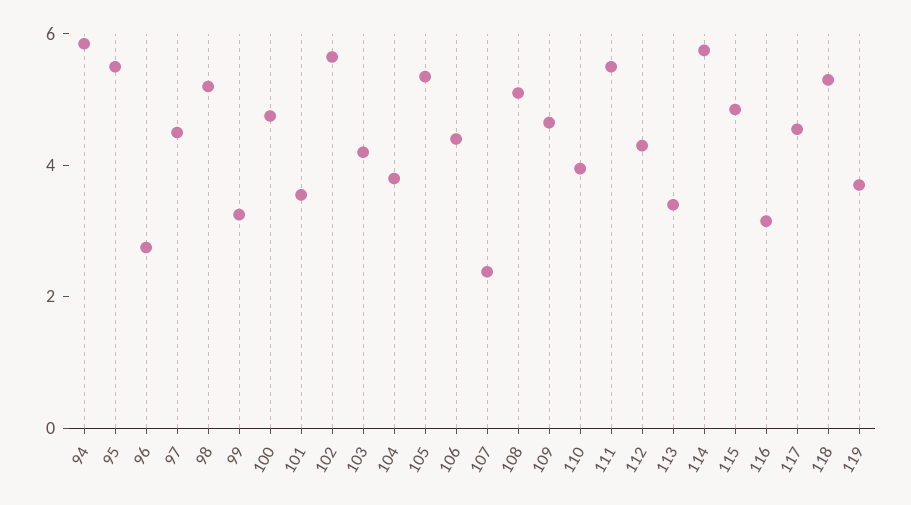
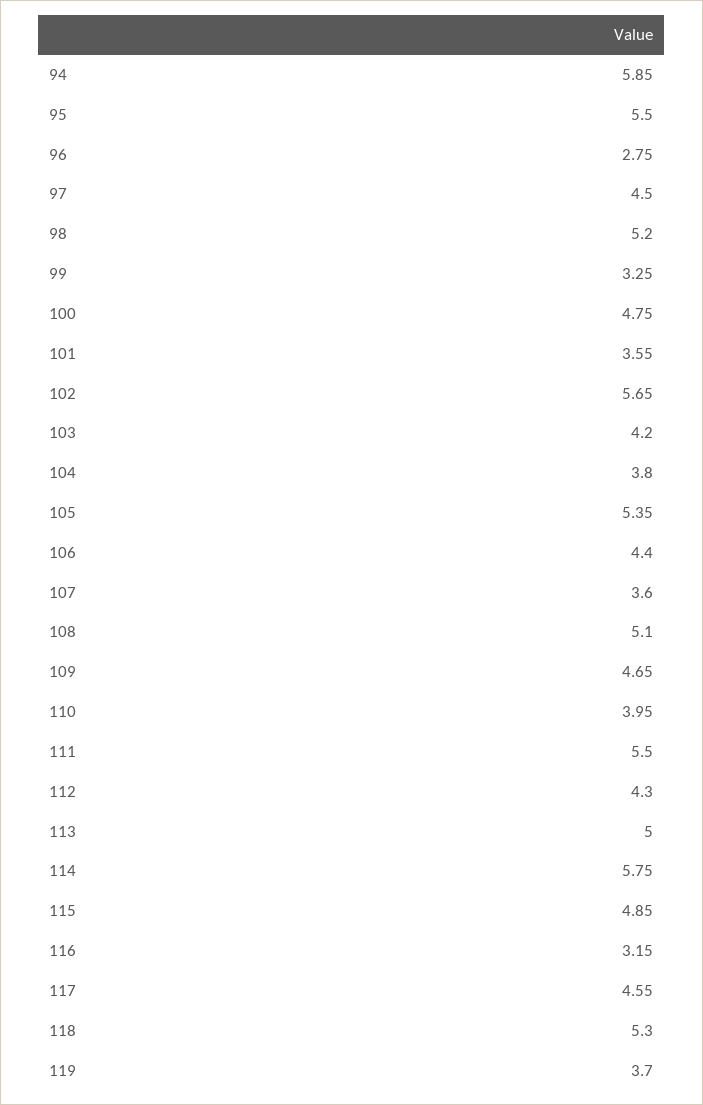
107: 2.5 -> 3.6
113: 3.5 -> 5

